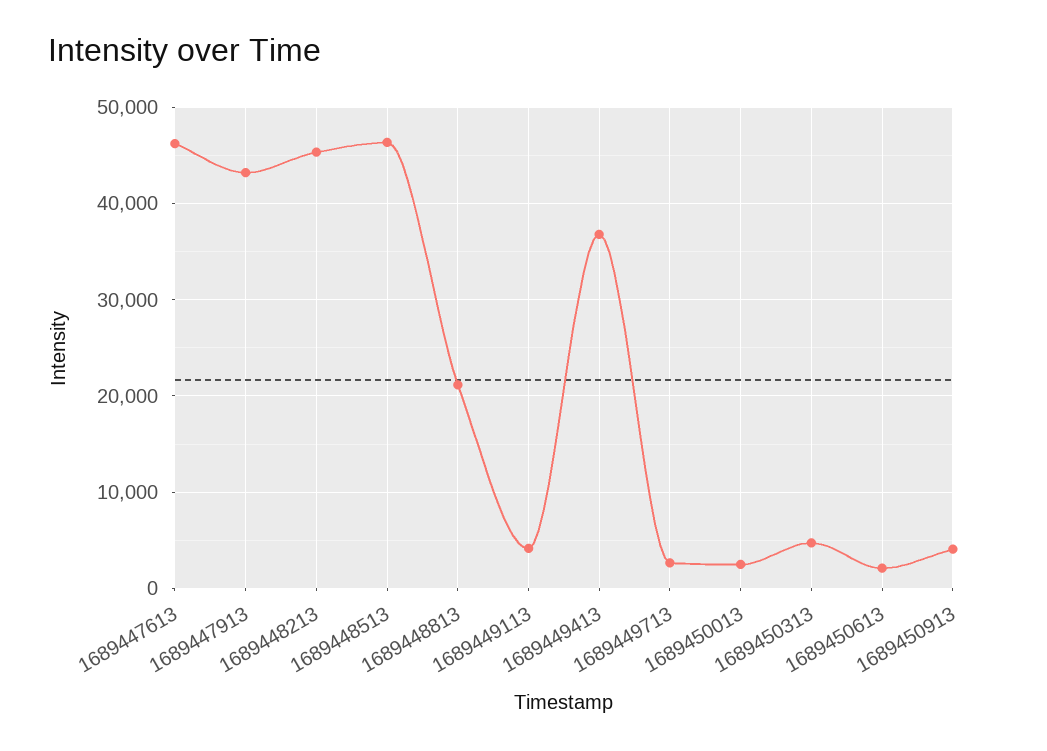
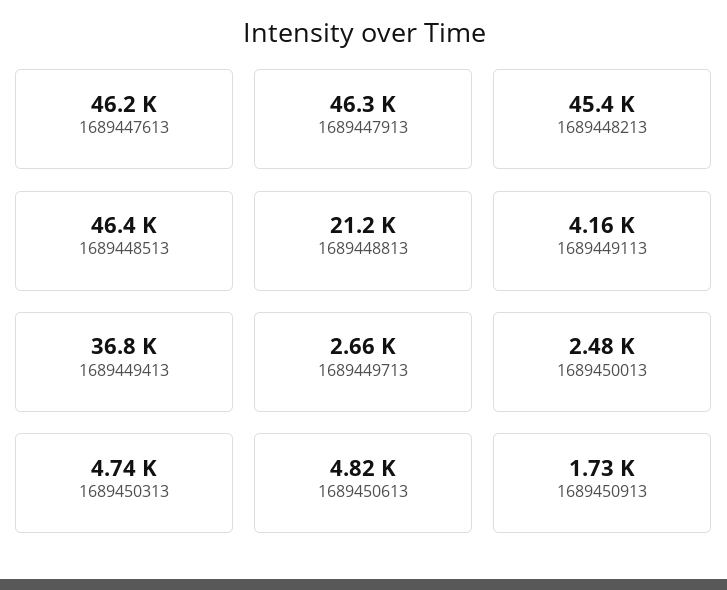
1689447913: 43000 -> 46300
1689450613: 2000 -> 4820
1689450913: 4000 -> 1730

